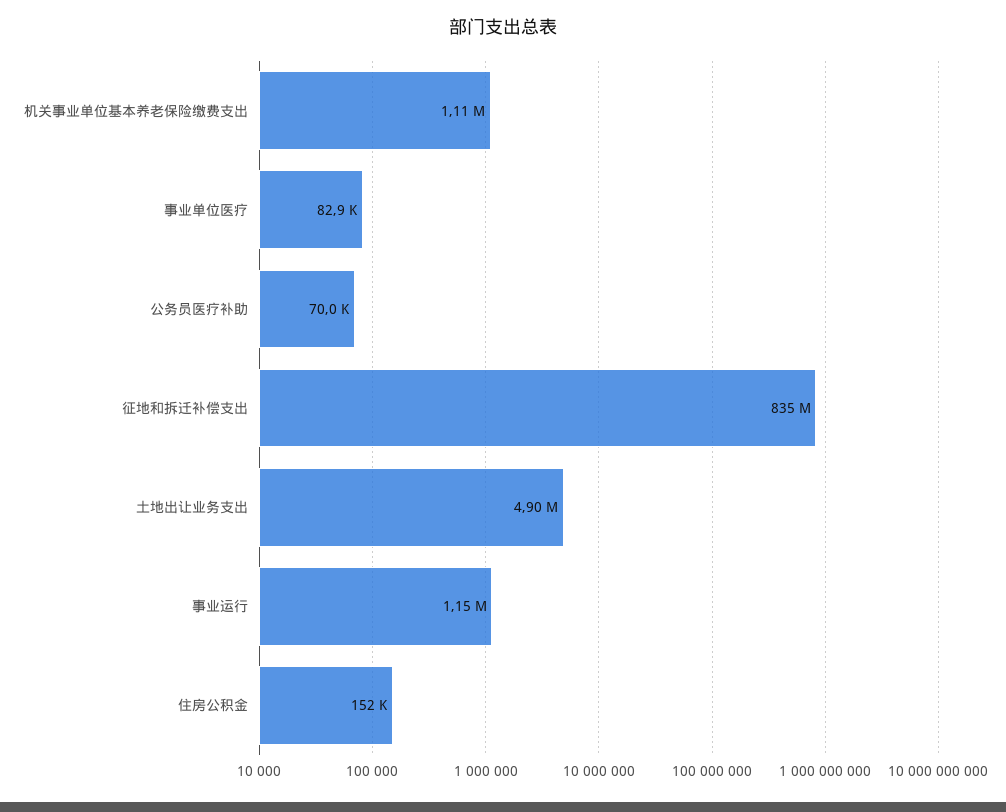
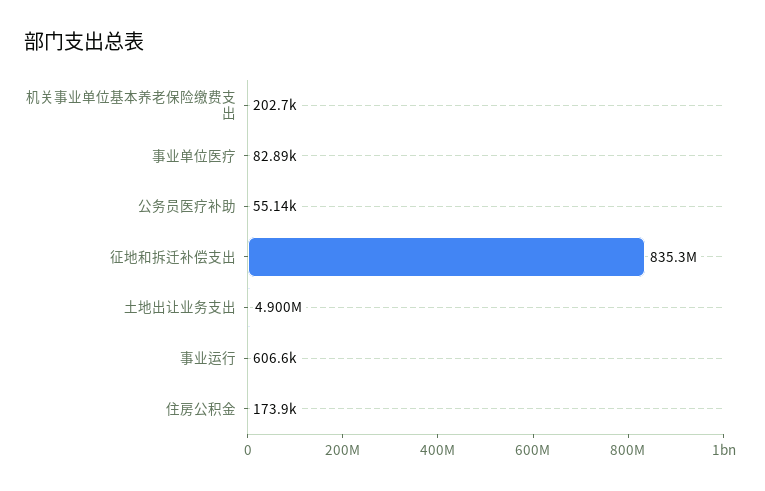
机关事业单位基本养老保险缴费支出: 1110000 -> 202700
公务员医疗补助: 70000 -> 55140
事业运行: 1150000 -> 606600
住房公积金: 152000 -> 173900

